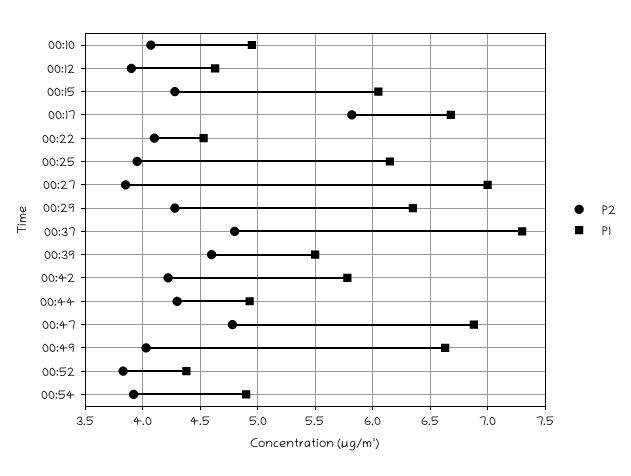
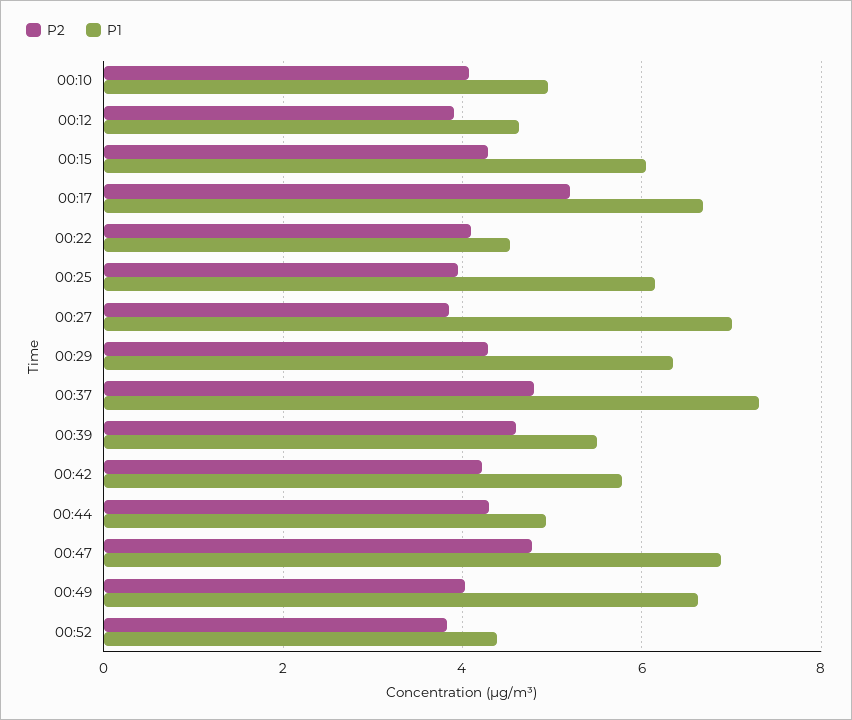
P2, 00:17: 5.8 -> 5.2
P2, 00:54: 3.9 -> none
P1, 00:54: 4.9 -> none

